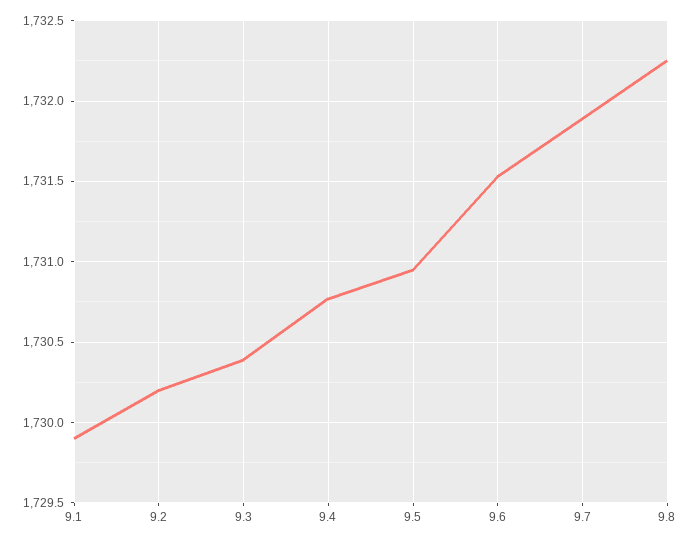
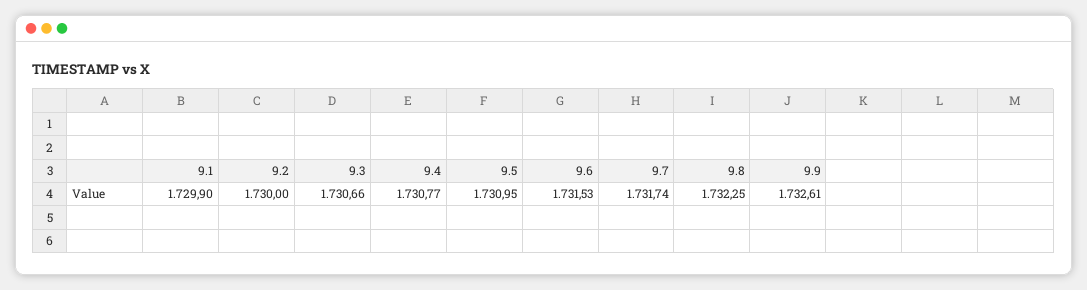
9.2: 1730.2 -> 1730
9.3: 1730.4 -> 1730.66
9.7: 1731.9 -> 1731.74
9.9: none -> 1732.61

